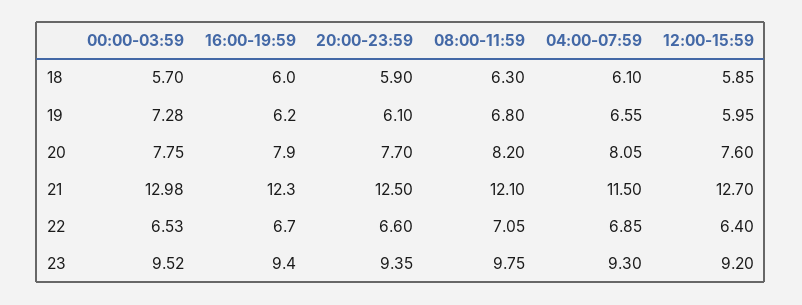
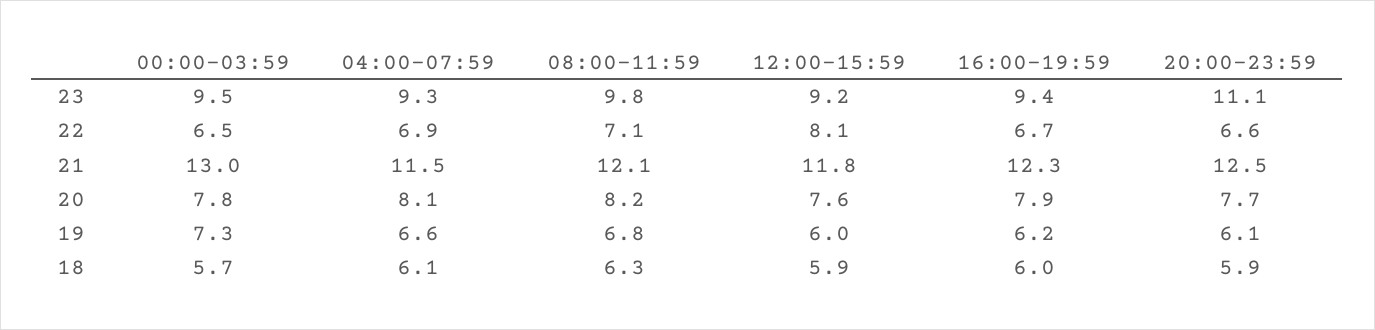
12:00-15:59, 21: 12.7 -> 11.8
12:00-15:59, 22: 6.4 -> 8.1
20:00-23:59, 23: 9.35 -> 11.1

